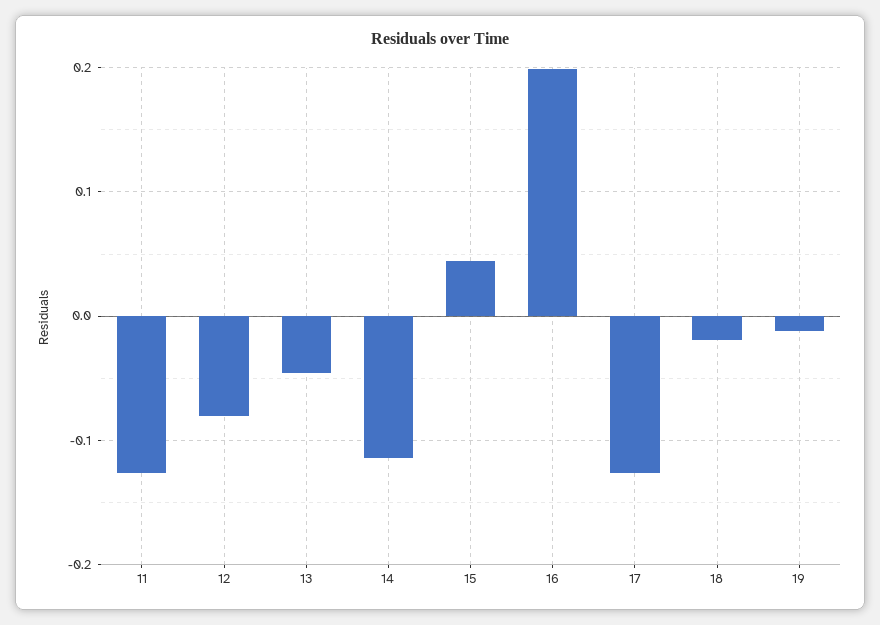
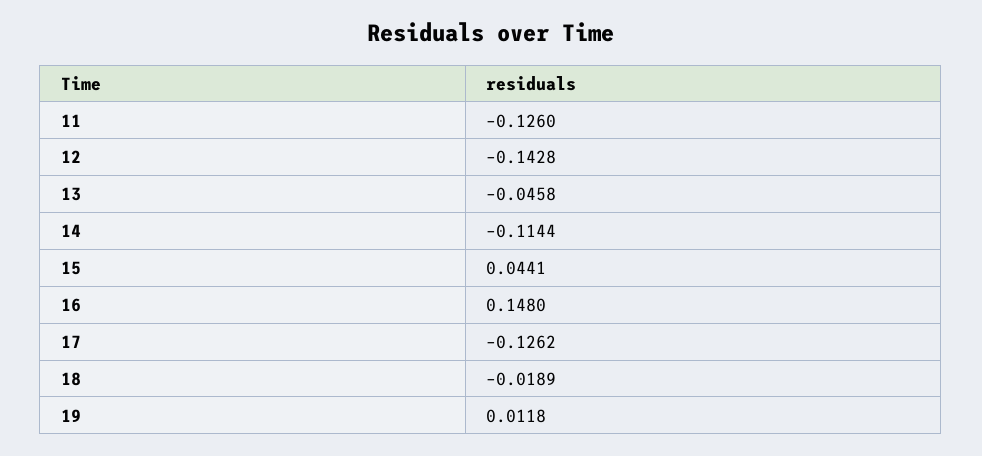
12: -0.08 -> -0.1428
16: 0.2 -> 0.148
19: -0.01 -> 0.0118

